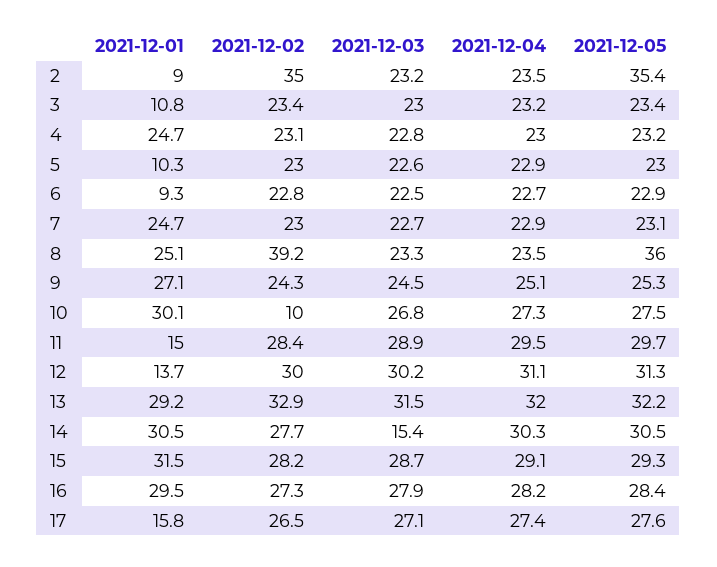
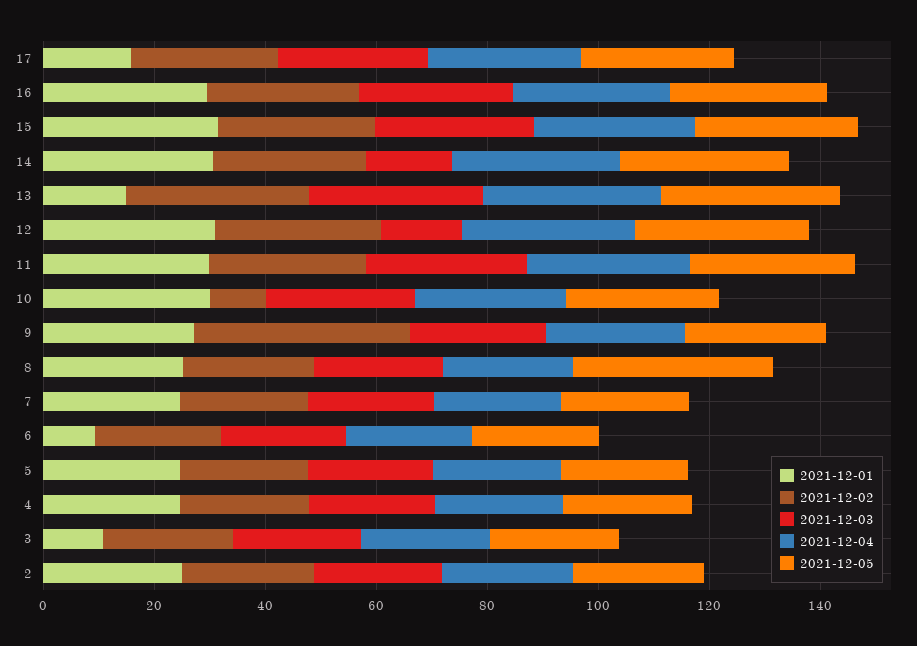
2021-12-01, 2: 9 -> 25
2021-12-02, 2: 35 -> 25
2021-12-05, 2: 35.4 -> 25
2021-12-01, 5: 10.3 -> 25
2021-12-02, 8: 39.2 -> 25
2021-12-02, 9: 24.3 -> 40
2021-12-01, 11: 15 -> 30
2021-12-01, 12: 13.7 -> 30
2021-12-03, 12: 30.2 -> 15
2021-12-01, 13: 29.2 -> 15

